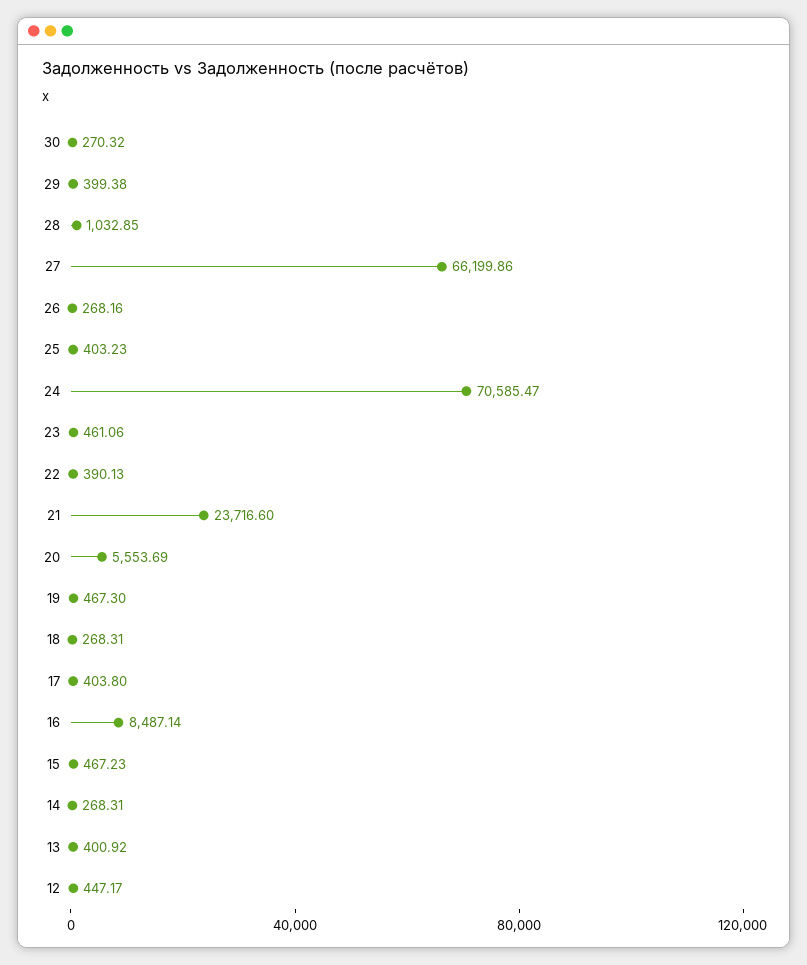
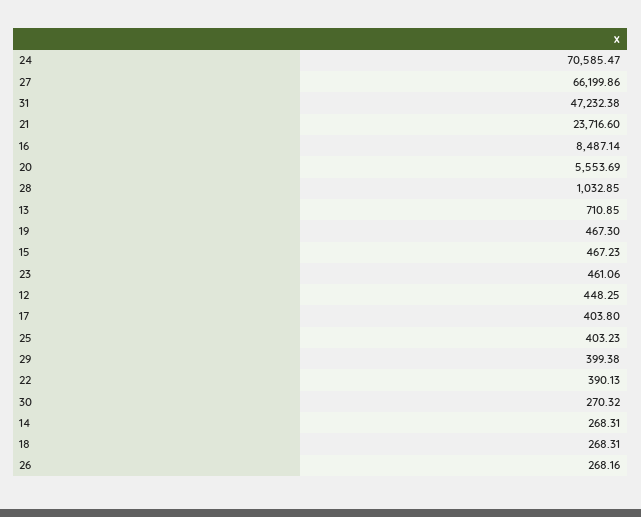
13: 400.92 -> 710.85
12: 447.17 -> 448.25
31: none -> 47232.38

